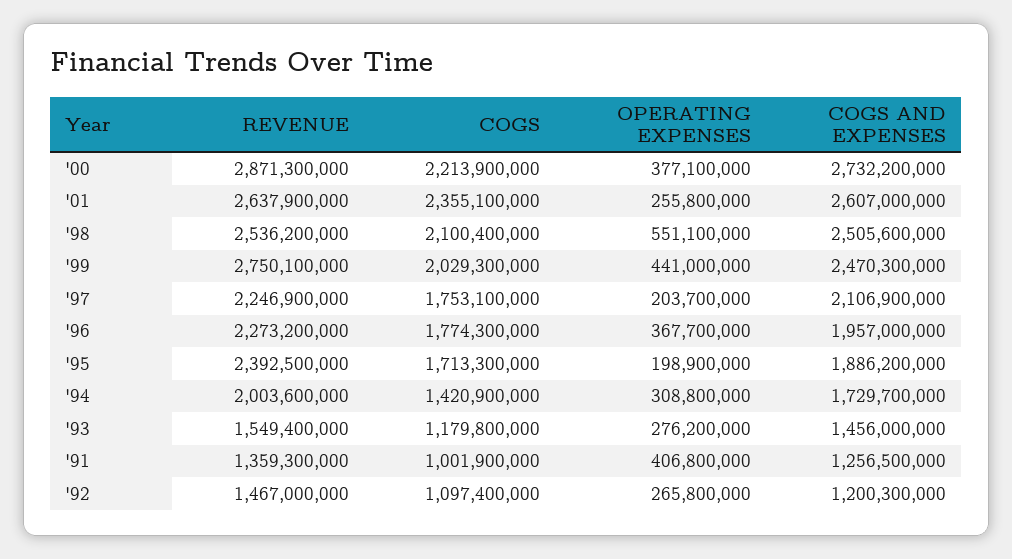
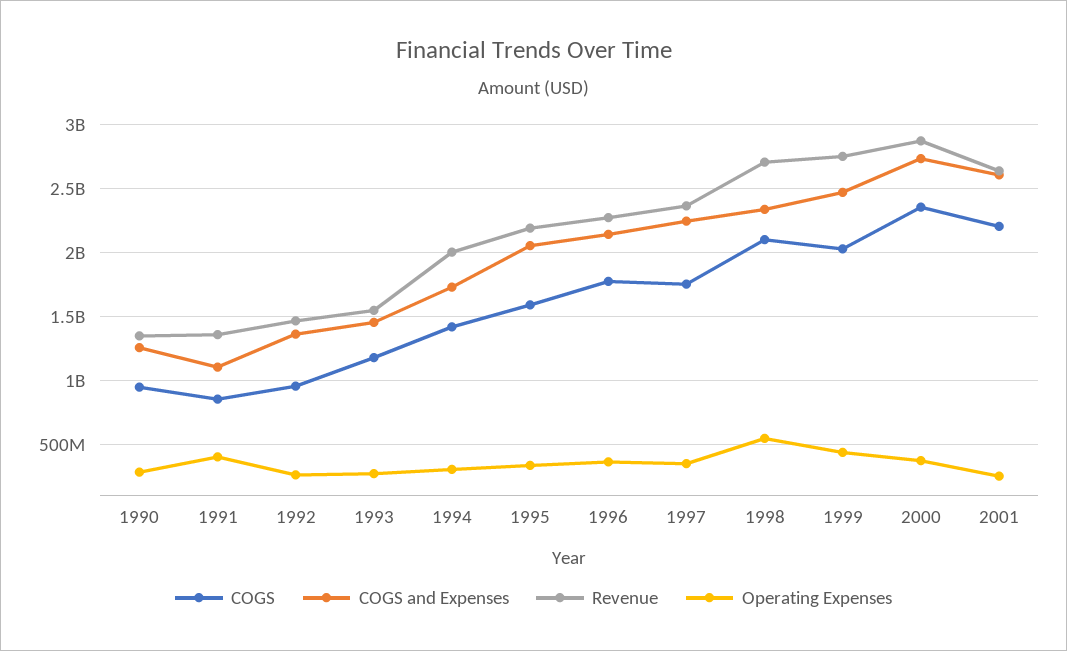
COGS, '00: 2213900000 -> 2350000000
COGS, '01: 2355100000 -> 2200000000
REVENUE, '98: 2536200000 -> 2700000000
COGS AND EXPENSES, '98: 2505600000 -> 2350000000
REVENUE, '97: 2246900000 -> 2350000000
OPERATING EXPENSES, '97: 203700000 -> 350000000
COGS AND EXPENSES, '97: 2106900000 -> 2250000000
COGS AND EXPENSES, '96: 1957000000 -> 2150000000
REVENUE, '95: 2392500000 -> 2200000000
COGS, '95: 1713300000 -> 1600000000
OPERATING EXPENSES, '95: 198900000 -> 350000000
COGS AND EXPENSES, '95: 1886200000 -> 2050000000
COGS, '91: 1001900000 -> 850000000
COGS AND EXPENSES, '91: 1256500000 -> 1100000000
COGS, '92: 1097400000 -> 950000000
COGS AND EXPENSES, '92: 1200300000 -> 1350000000
COGS, 1990: none -> 950000000
COGS AND EXPENSES, 1990: none -> 1250000000
REVENUE, 1990: none -> 1350000000
OPERATING EXPENSES, 1990: none -> 300000000

